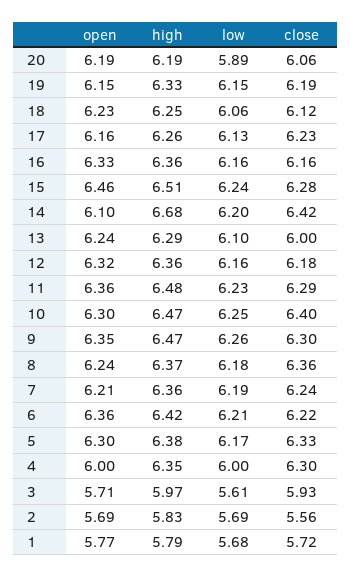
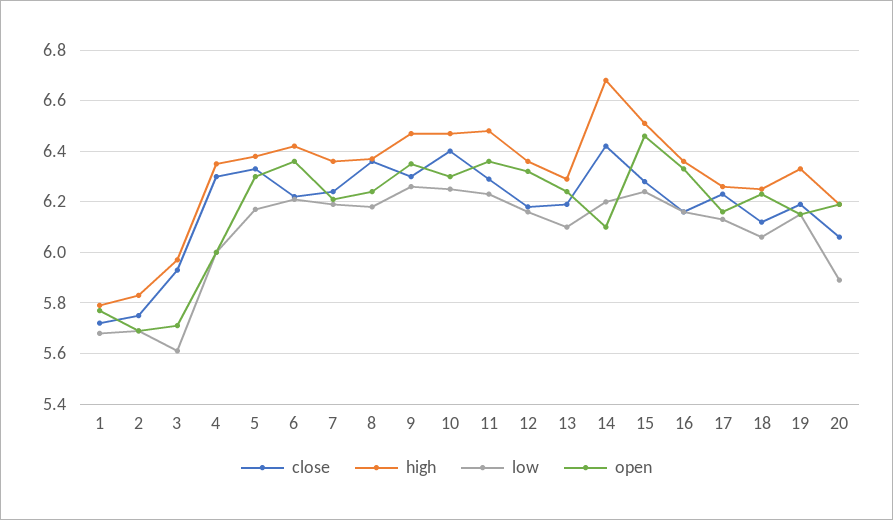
close, 13: 6 -> 6.2
close, 2: 5.56 -> 5.75

